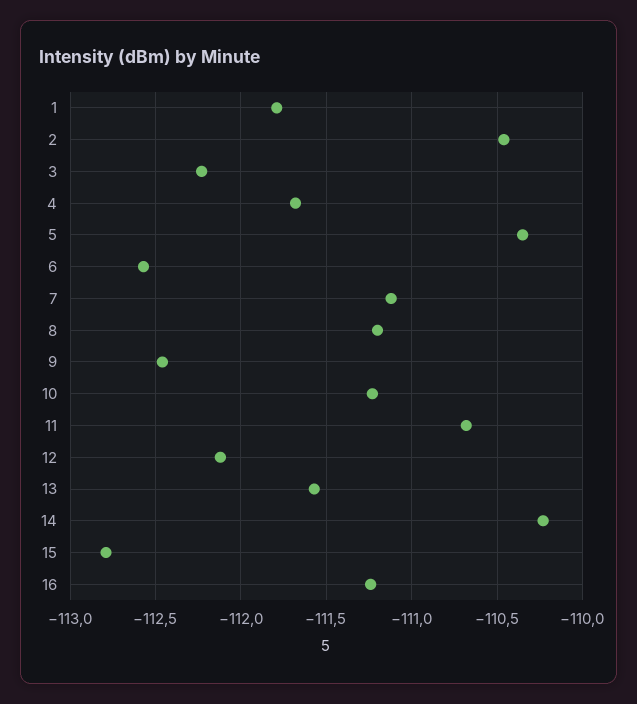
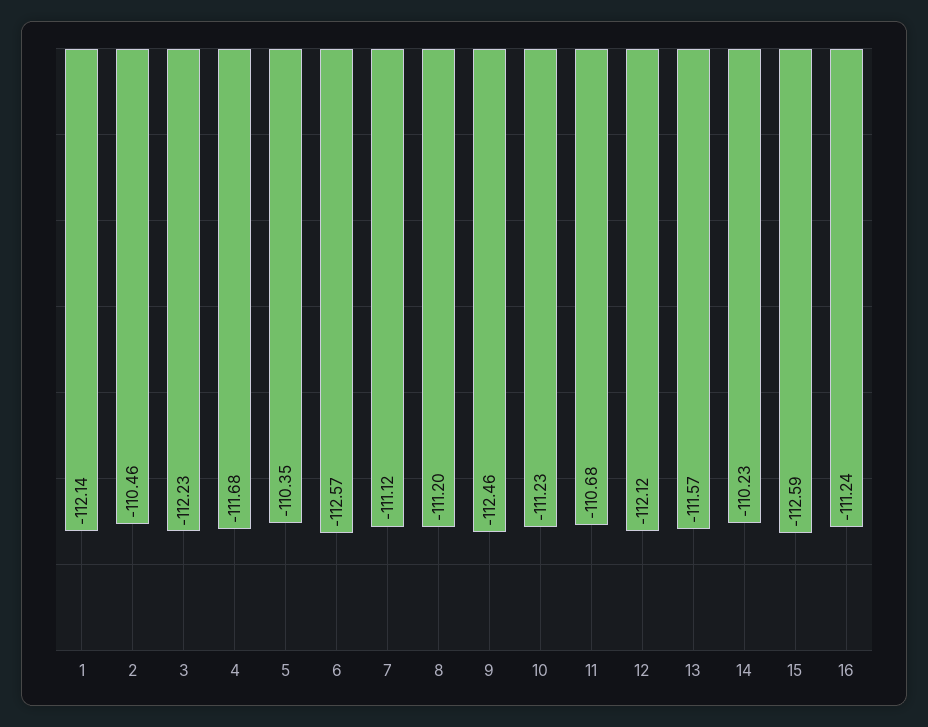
1: -111.8 -> -112.14
15: -112.8 -> -112.59

